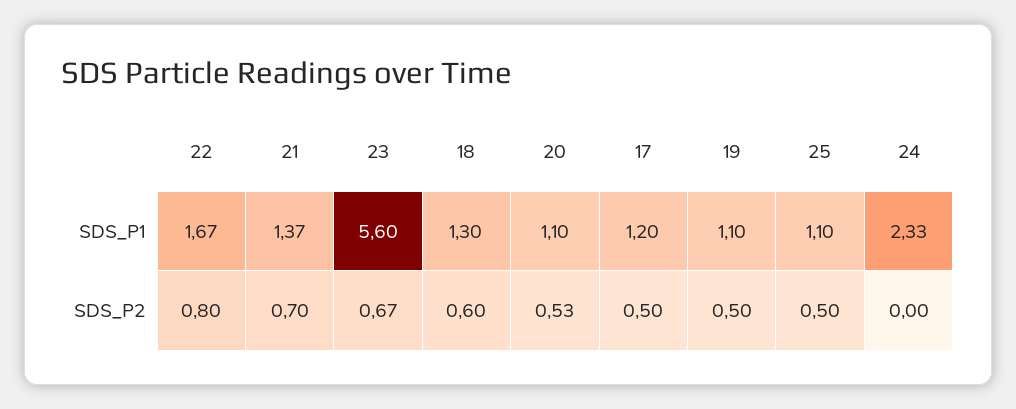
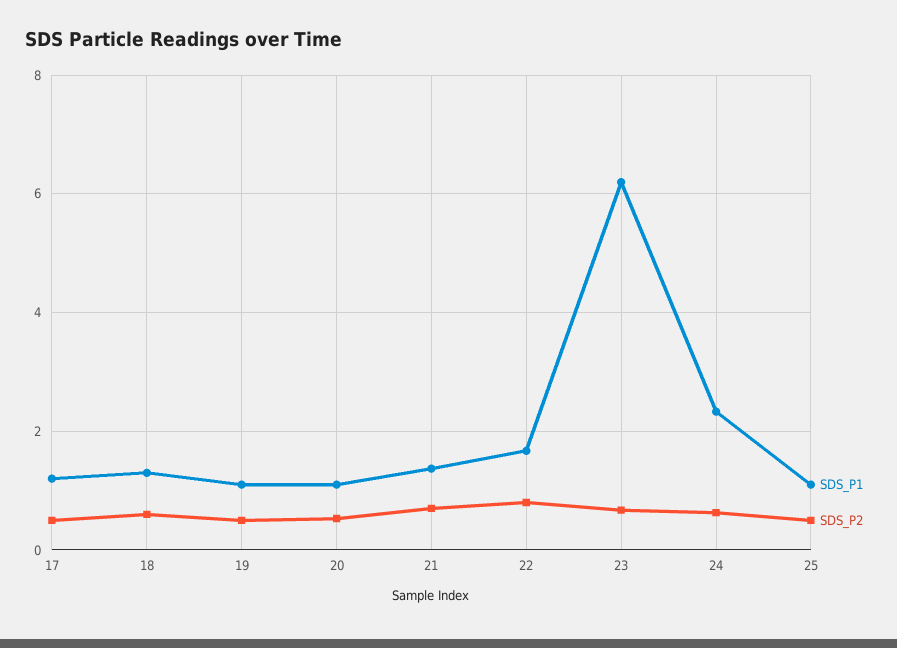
SDS_P1, 23: 5.6 -> 6.2
SDS_P2, 24: 0 -> 0.6

